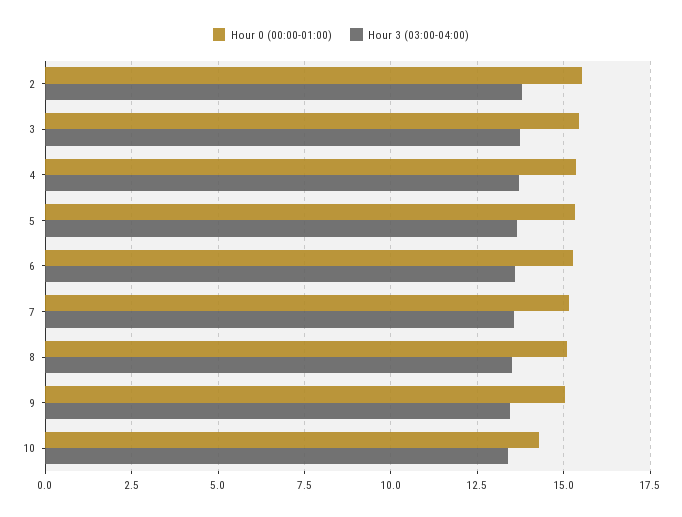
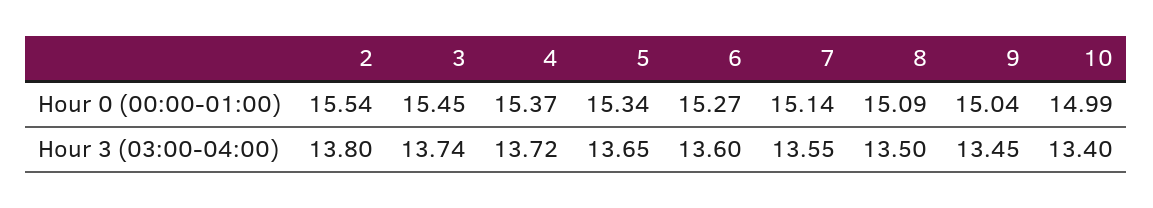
Hour 0 (00:00-01:00), 10: 14.25 -> 14.99

